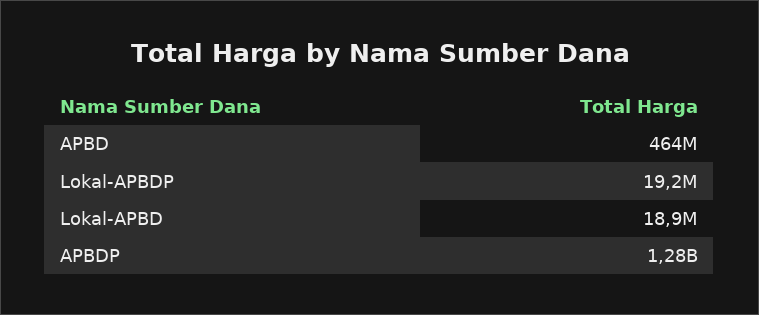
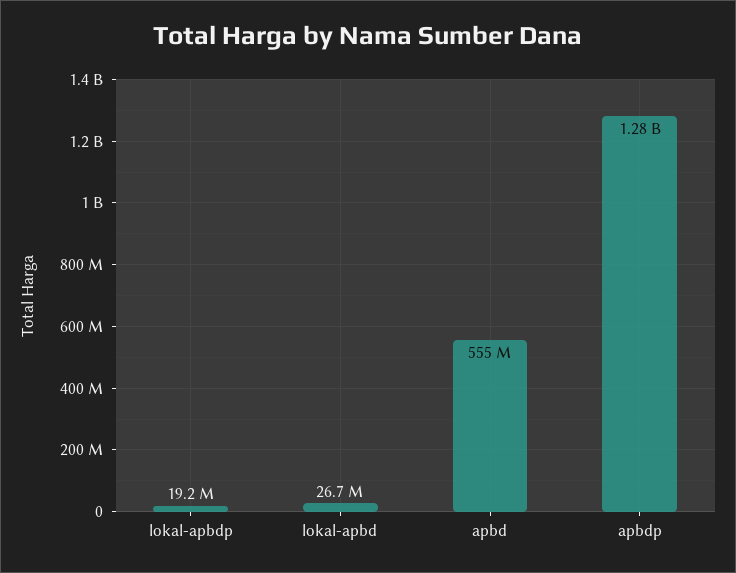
APBD: 464000000 -> 555000000
Lokal-APBD: 18900000 -> 26700000

